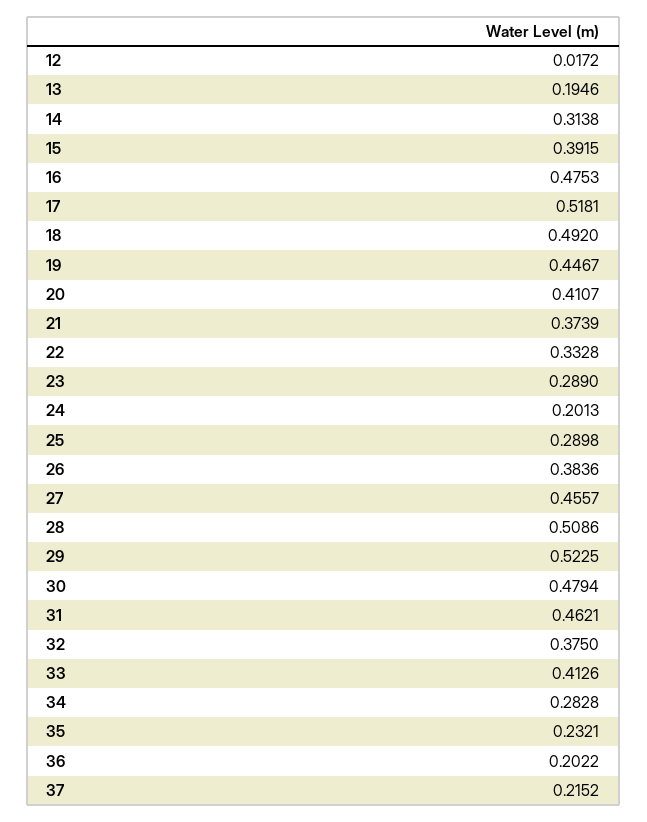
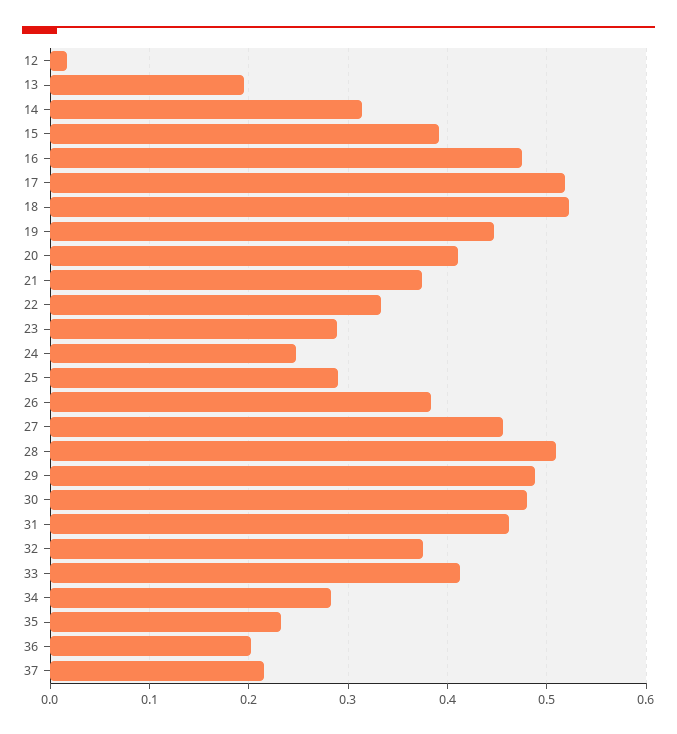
18: 0.492 -> 0.52
24: 0.2013 -> 0.25
29: 0.5225 -> 0.49

